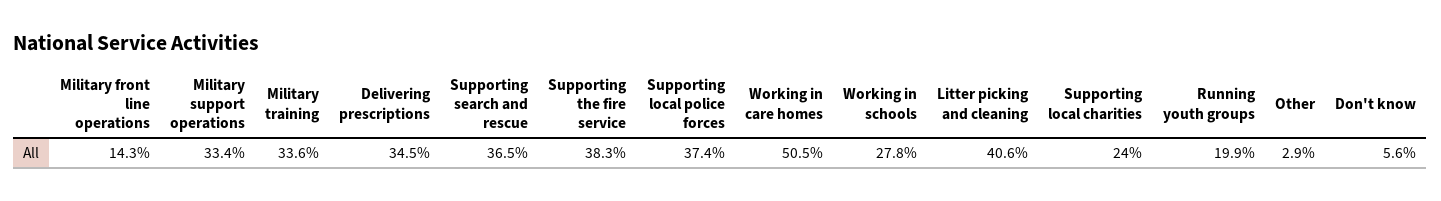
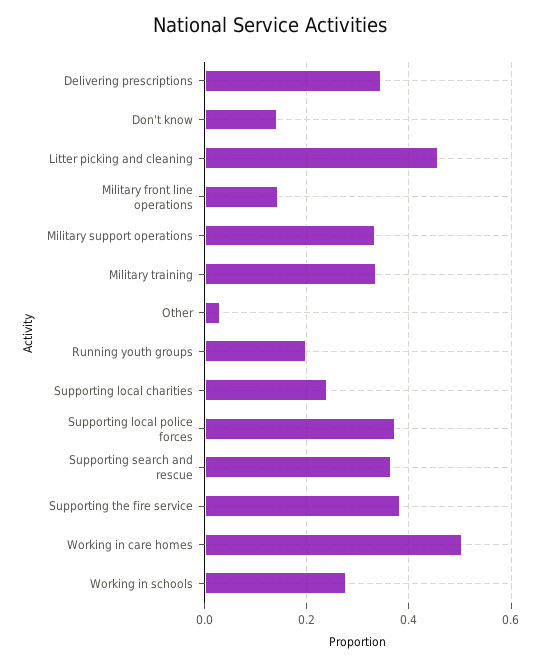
Litter picking and cleaning: 0.406 -> 0.46
Don't know: 0.056 -> 0.14

